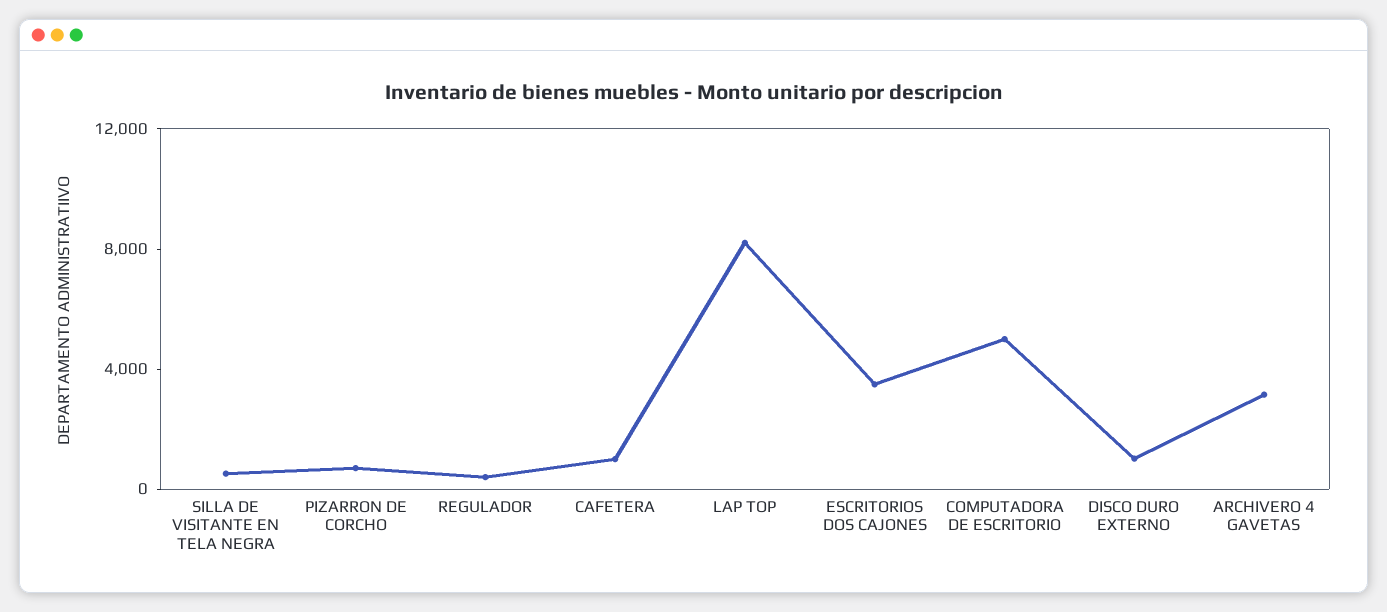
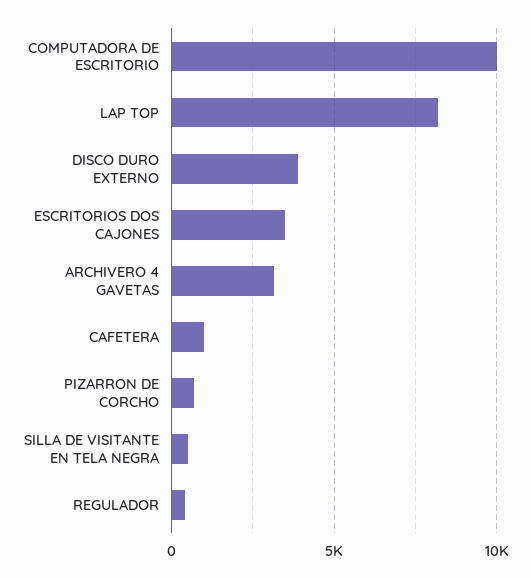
COMPUTADORA DE ESCRITORIO: 5000 -> 10000
DISCO DURO EXTERNO: 1000 -> 4000

